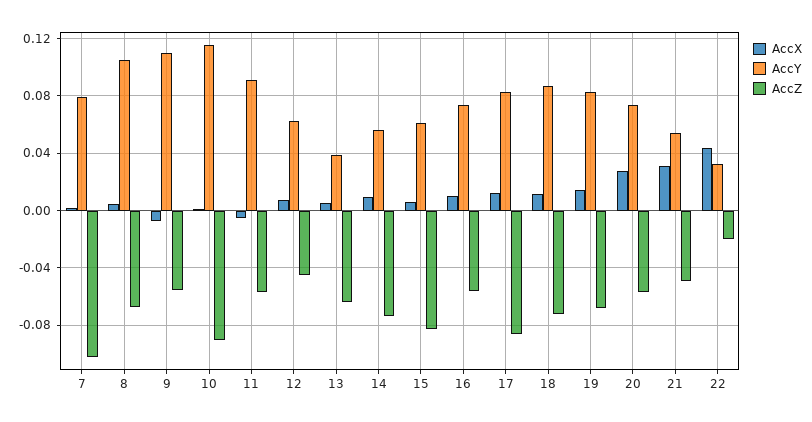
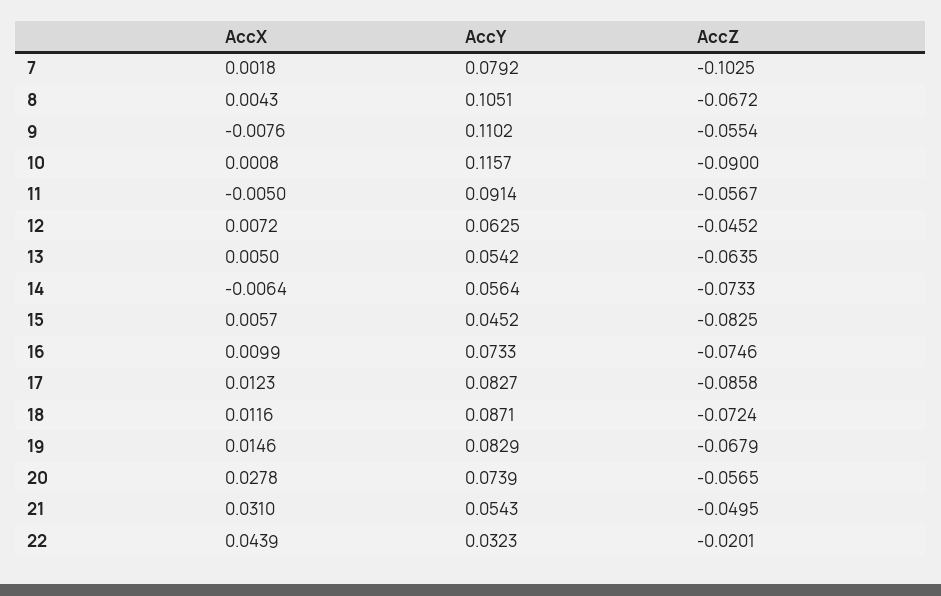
AccY, 13: 0.04 -> 0.0542
AccX, 14: 0.01 -> -0.0064
AccY, 15: 0.06 -> 0.0452
AccZ, 16: -0.055 -> -0.0746

